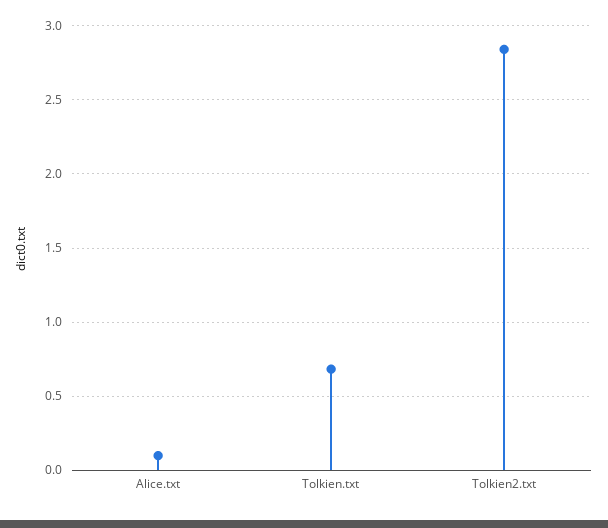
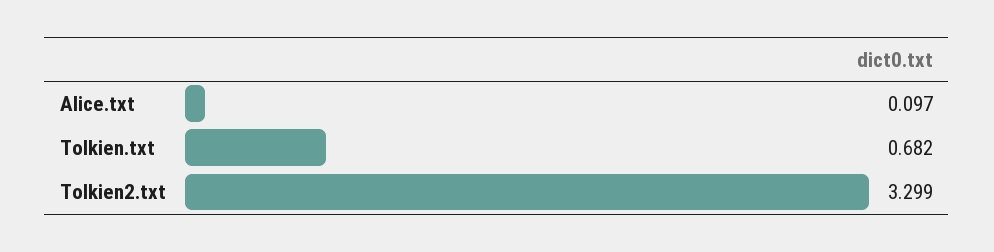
Tolkien2.txt: 2.85 -> 3.299

